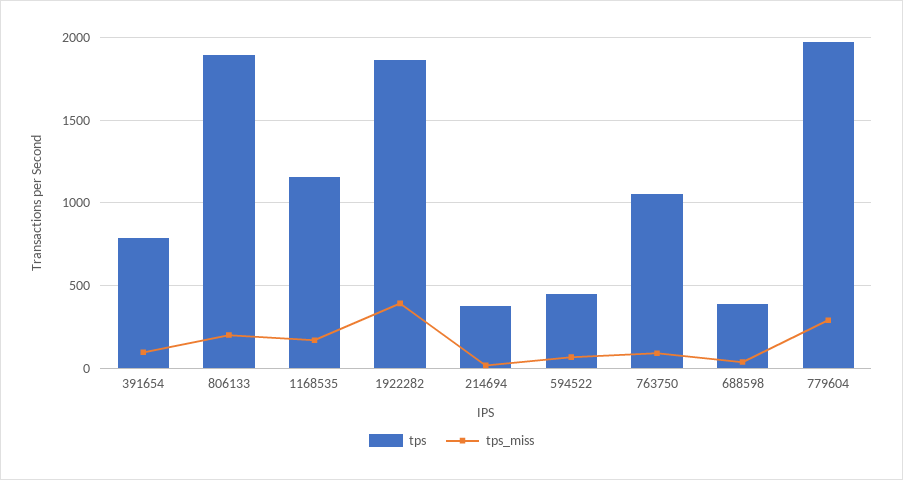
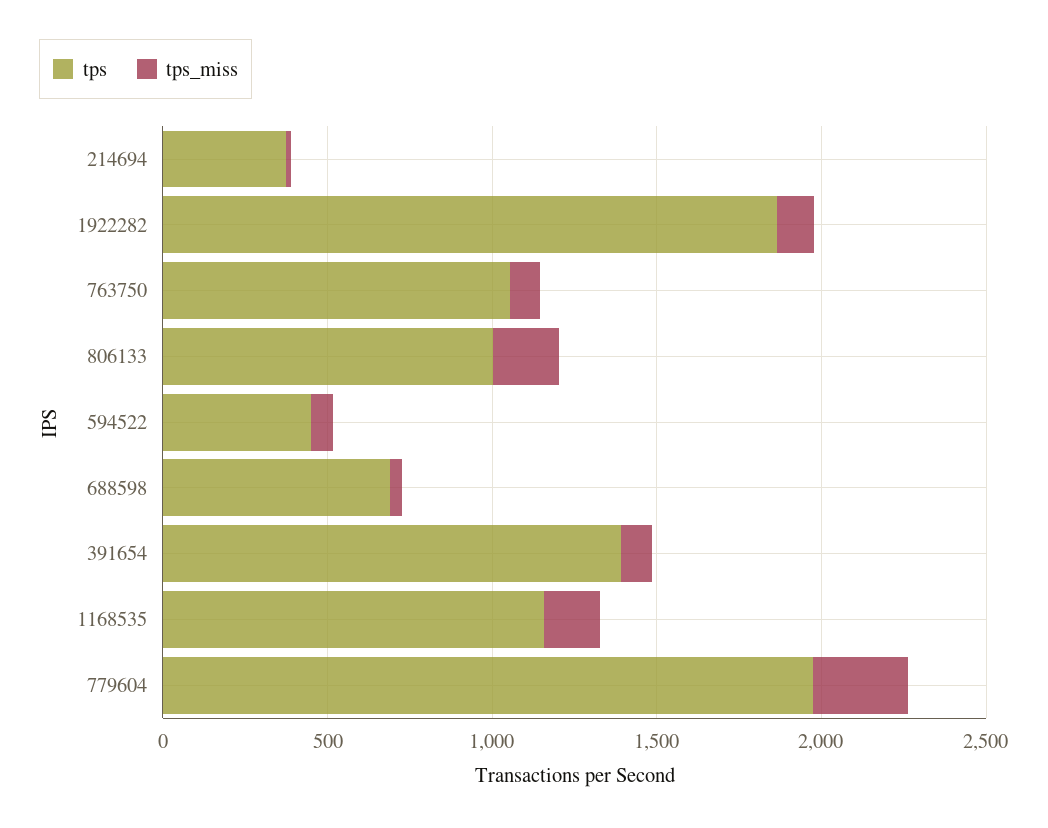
tps, 391654: 800 -> 1400
tps, 806133: 1900 -> 1000
tps_miss, 1922282: 400 -> 100
tps, 688598: 400 -> 700

